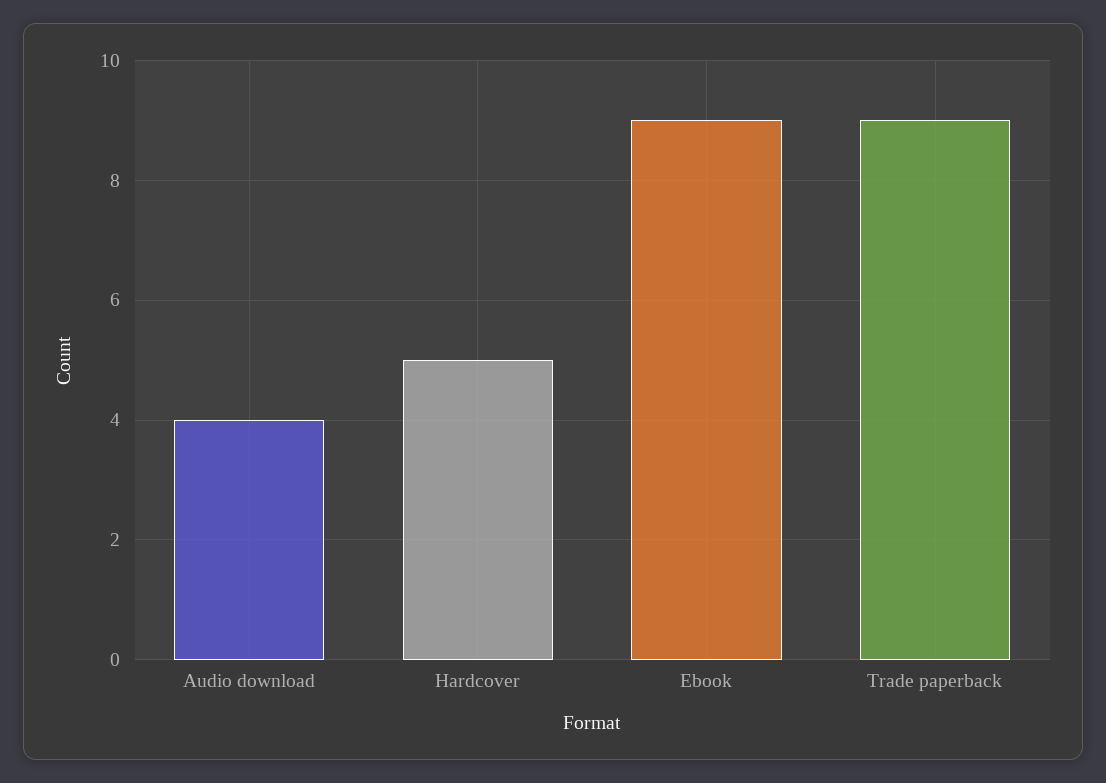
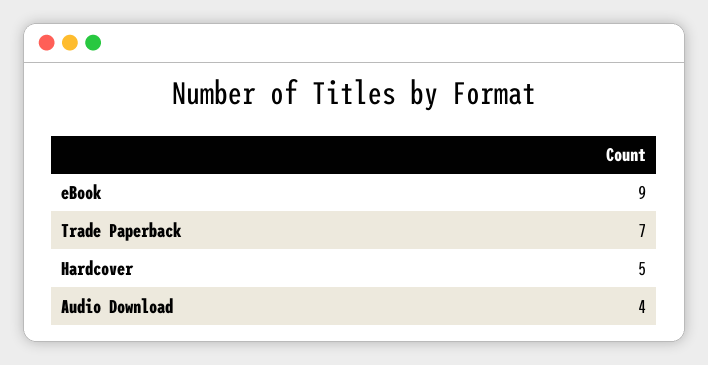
Trade paperback: 9 -> 7

